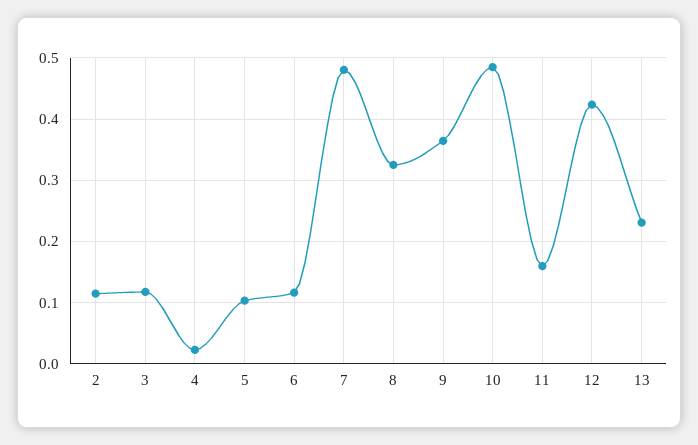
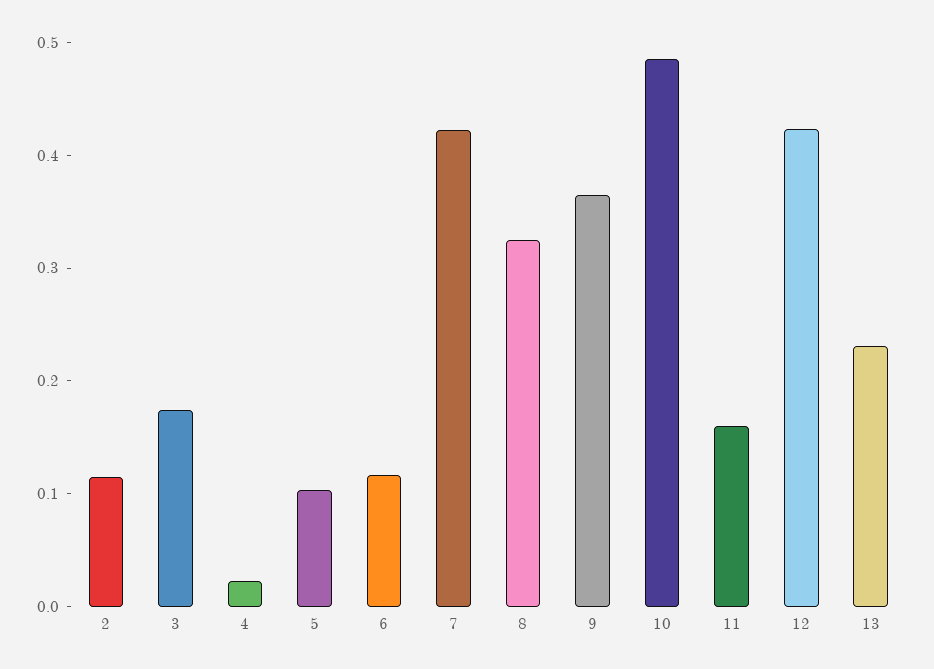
3: 0.12 -> 0.18
7: 0.48 -> 0.42

